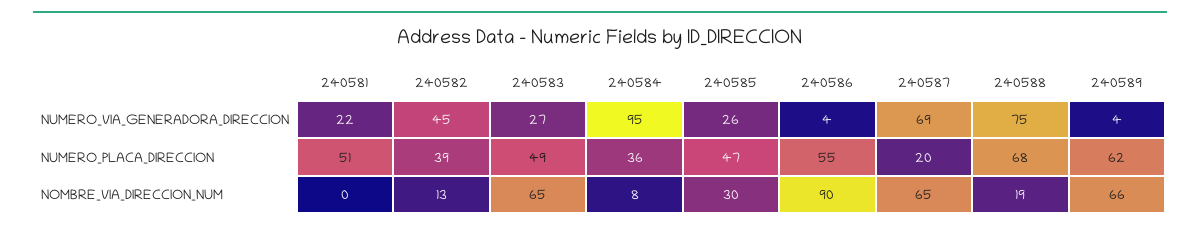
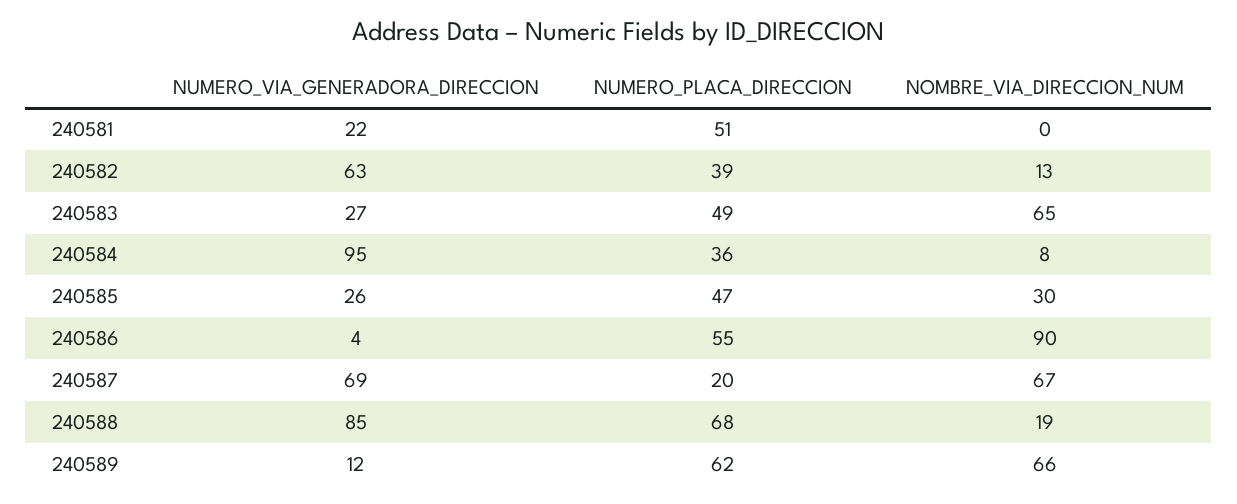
240582, NUMERO_VIA_GENERADORA_DIRECCION: 45 -> 63
240588, NUMERO_VIA_GENERADORA_DIRECCION: 75 -> 85
240589, NUMERO_VIA_GENERADORA_DIRECCION: 4 -> 12
240587, NOMBRE_VIA_DIRECCION_NUM: 65 -> 67

